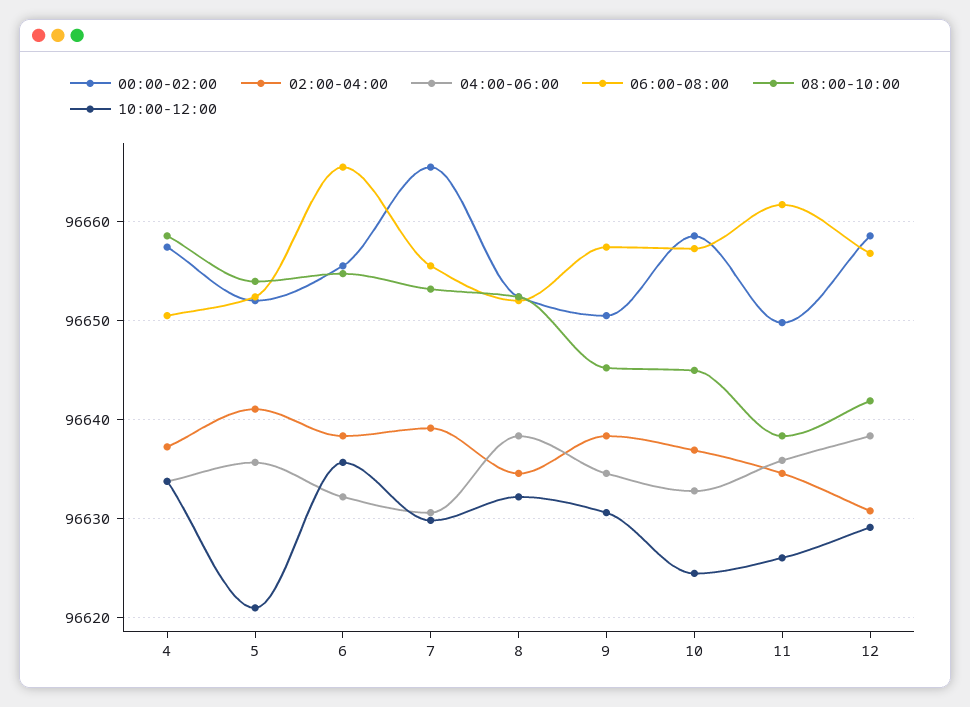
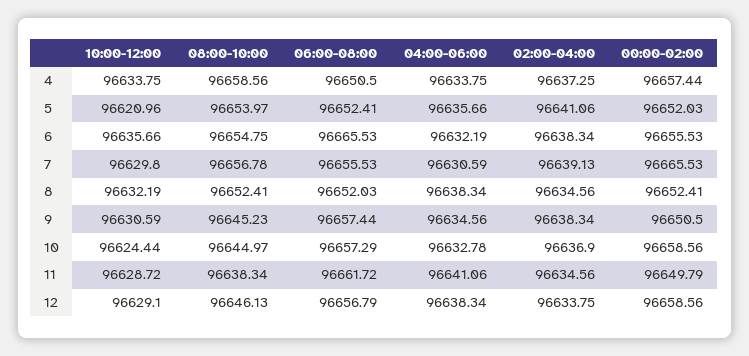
08:00-10:00, 7: 96653 -> 96656.78
04:00-06:00, 11: 96636 -> 96641.06
10:00-12:00, 11: 96626 -> 96628.72
02:00-04:00, 12: 96631 -> 96633.75
08:00-10:00, 12: 96642 -> 96646.13

